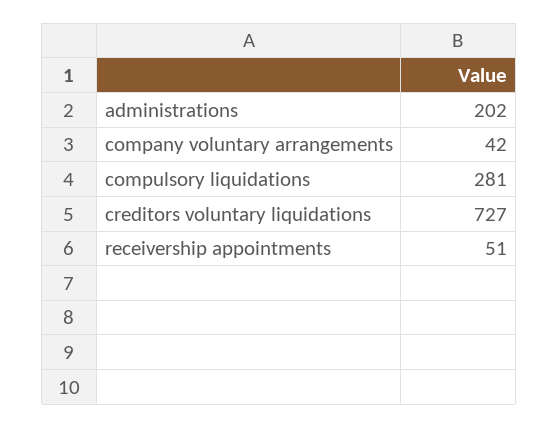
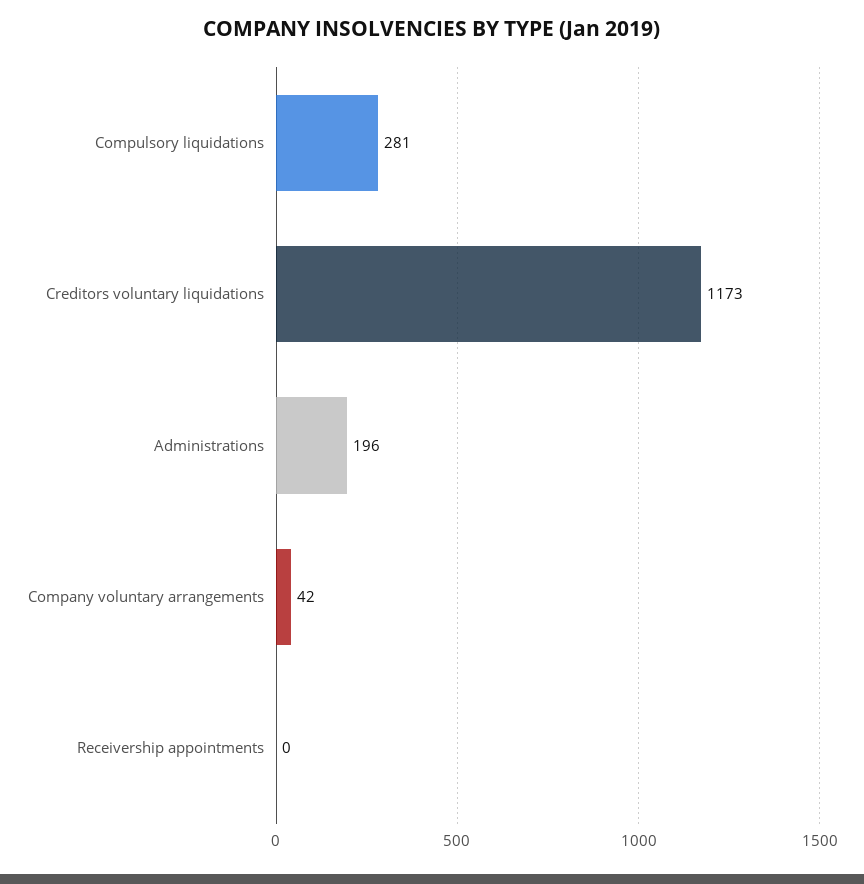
administrations: 202 -> 196
creditors voluntary liquidations: 727 -> 1173
receivership appointments: 51 -> 0

